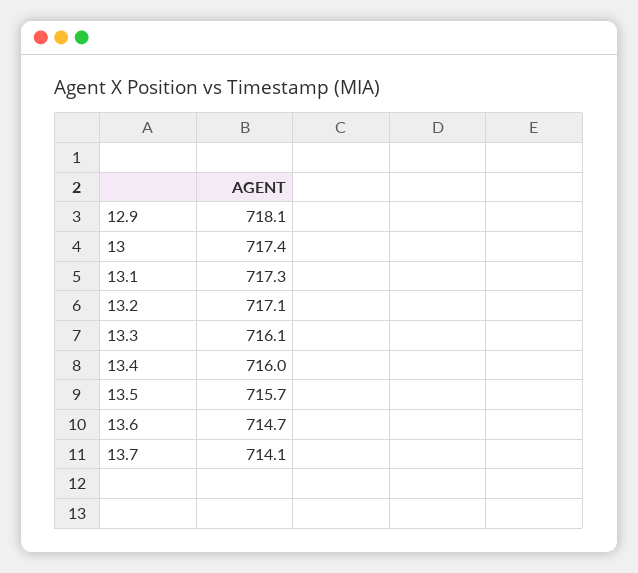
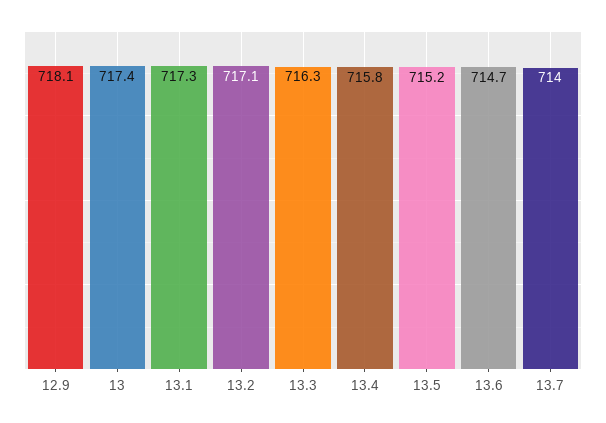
13.3: 716.1 -> 716.3
13.4: 716 -> 715.8
13.5: 715.7 -> 715.2
13.7: 714.1 -> 714

